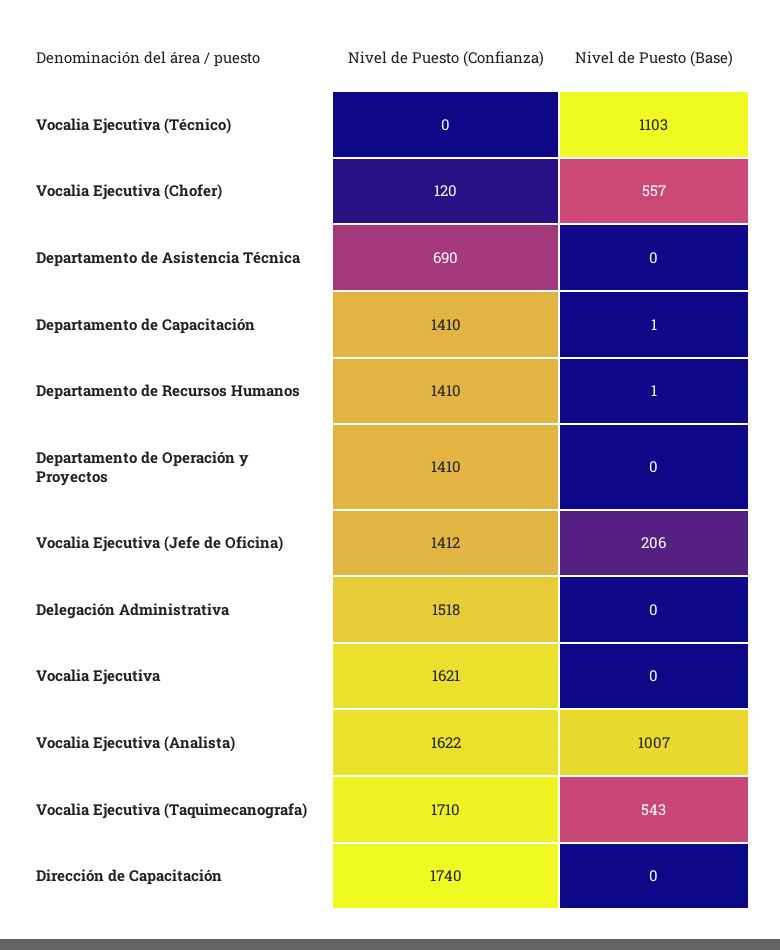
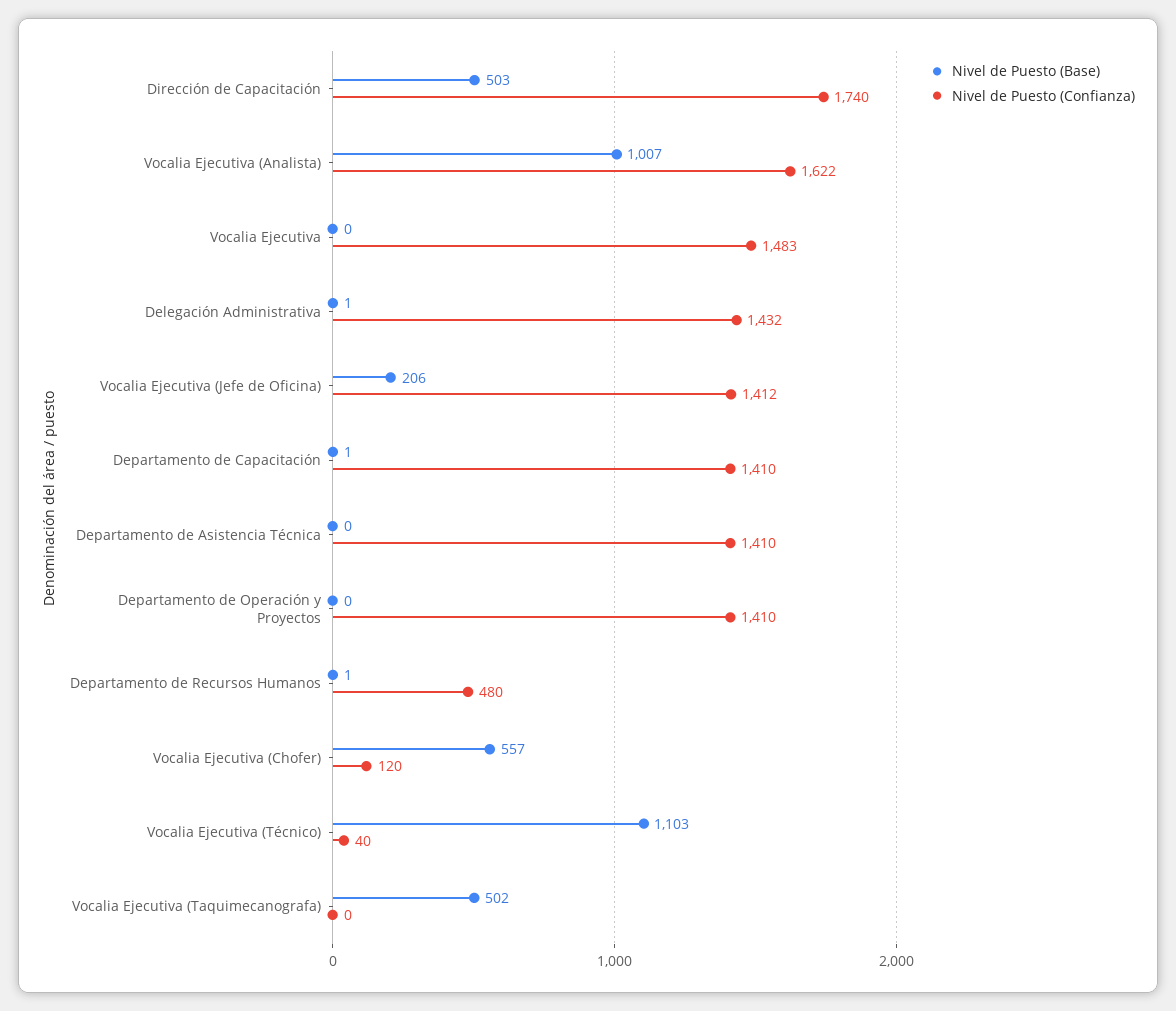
Nivel de Puesto (Confianza), Vocalia Ejecutiva (Técnico): 0 -> 40
Nivel de Puesto (Confianza), Departamento de Asistencia Técnica: 690 -> 1410
Nivel de Puesto (Confianza), Departamento de Recursos Humanos: 1410 -> 480
Nivel de Puesto (Confianza), Delegación Administrativa: 1518 -> 1432
Nivel de Puesto (Base), Delegación Administrativa: 0 -> 1
Nivel de Puesto (Confianza), Vocalia Ejecutiva: 1621 -> 1483
Nivel de Puesto (Confianza), Vocalia Ejecutiva (Taquimecanografa): 1710 -> 0
Nivel de Puesto (Base), Vocalia Ejecutiva (Taquimecanografa): 543 -> 502
Nivel de Puesto (Base), Dirección de Capacitación: 0 -> 503

